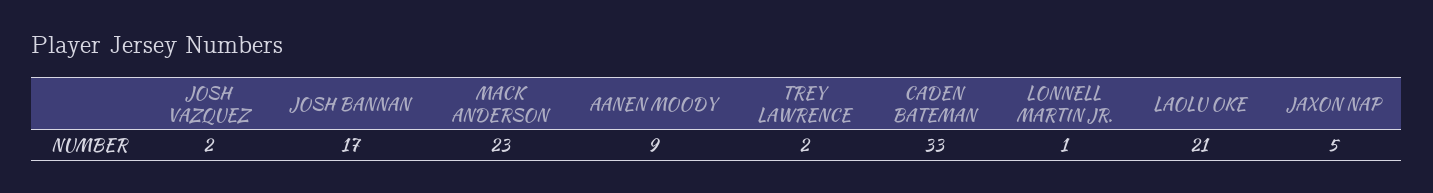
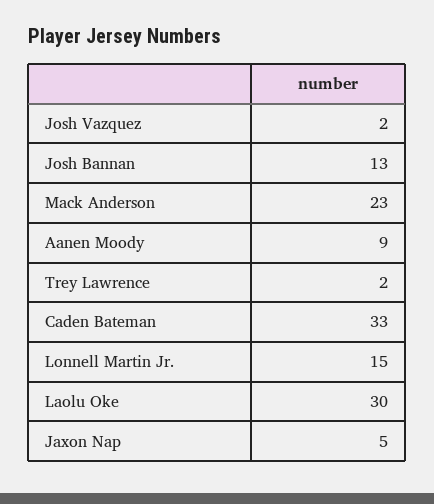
JOSH BANNAN: 17 -> 13
LONNELL MARTIN JR.: 1 -> 15
LAOLU OKE: 21 -> 30

